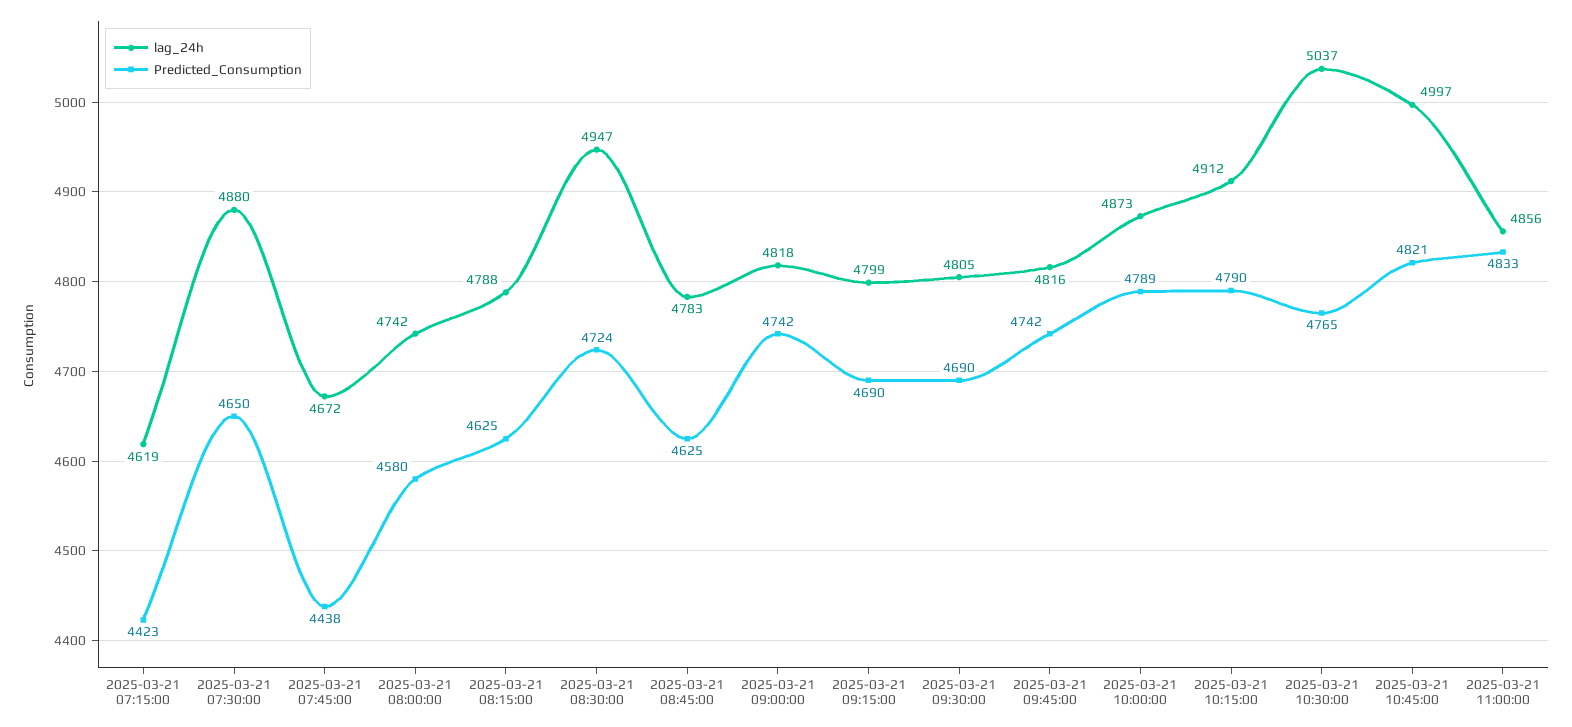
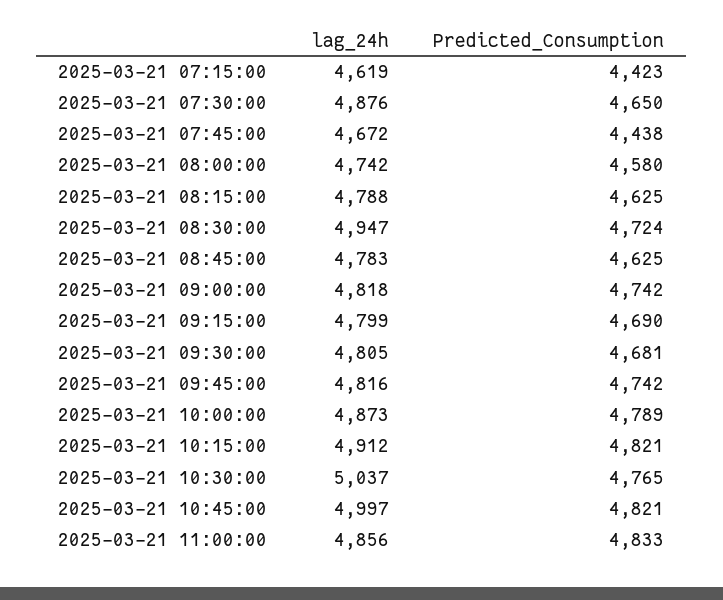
lag_24h, 2025-03-21 07:30:00: 4880 -> 4876
Predicted_Consumption, 2025-03-21 09:30:00: 4690 -> 4681
Predicted_Consumption, 2025-03-21 10:15:00: 4790 -> 4821

